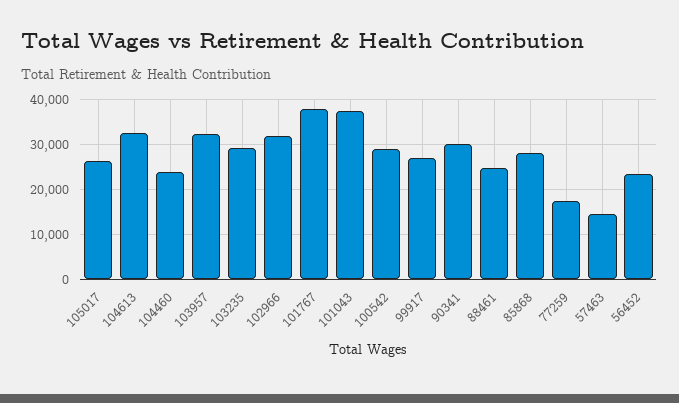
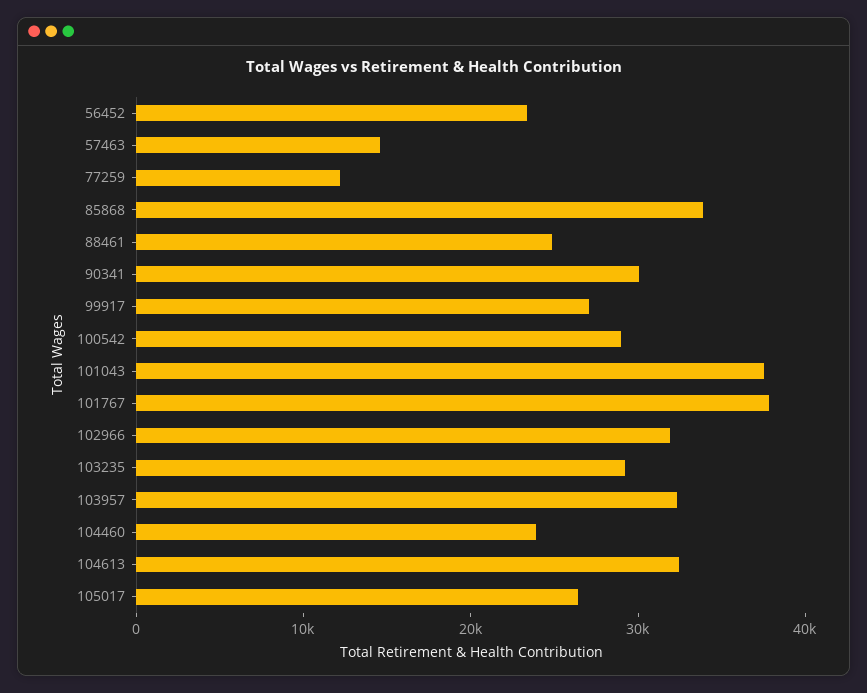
85868: 28000 -> 34000
77259: 18000 -> 12000

